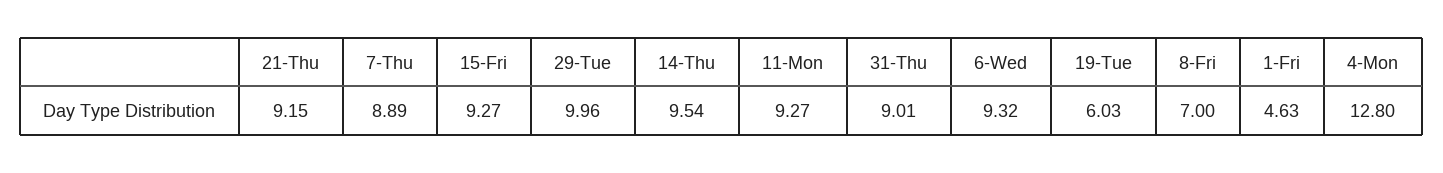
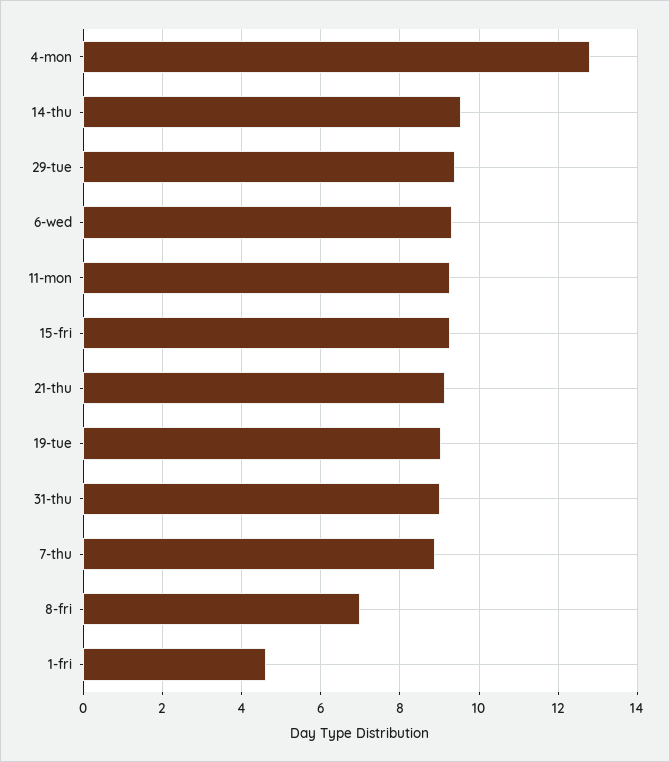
29-Tue: 9.96 -> 9.4
19-Tue: 6.03 -> 9

